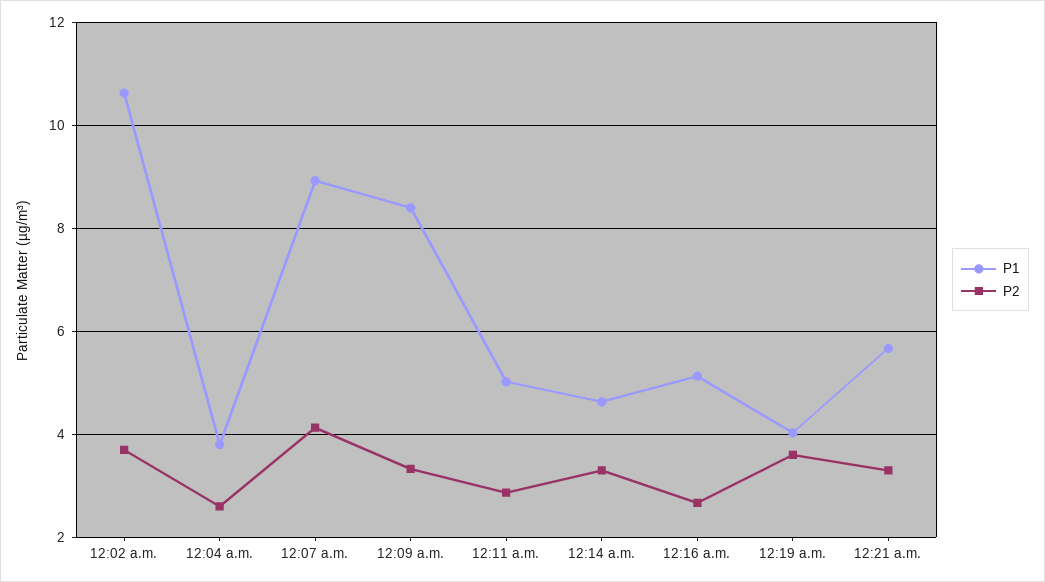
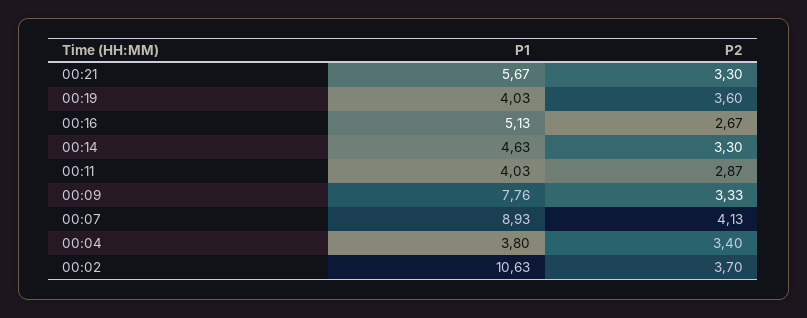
P2, 12:04 a.m.: 2.6 -> 3.4
P1, 12:09 a.m.: 8.4 -> 7.76
P1, 12:11 a.m.: 5 -> 4.03

